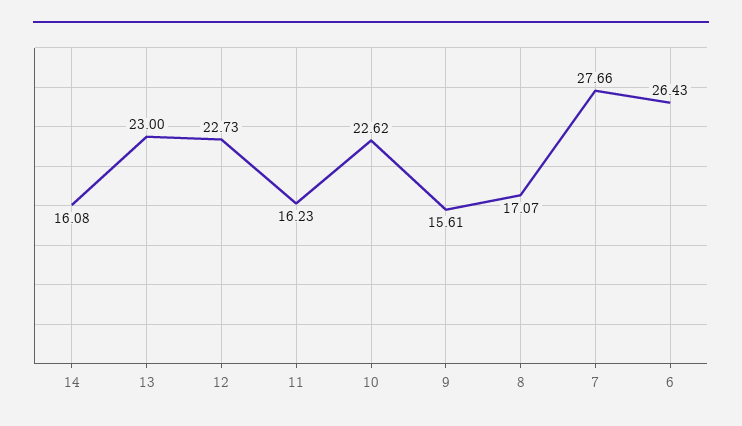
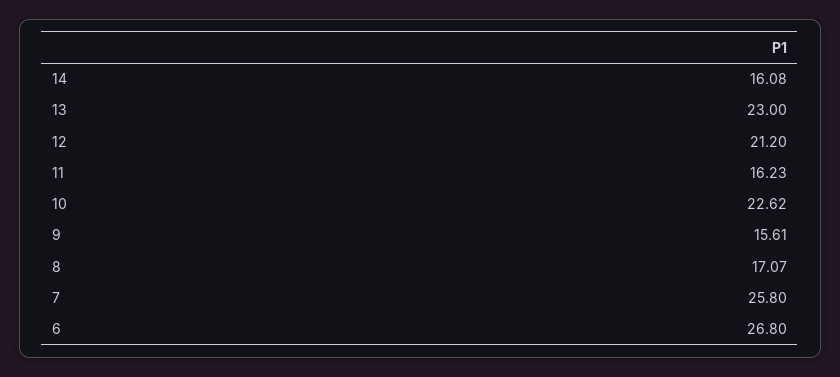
12: 22.73 -> 21.2
7: 27.66 -> 25.8
6: 26.43 -> 26.8

